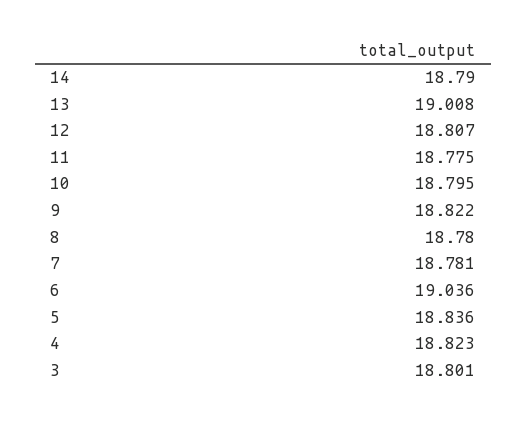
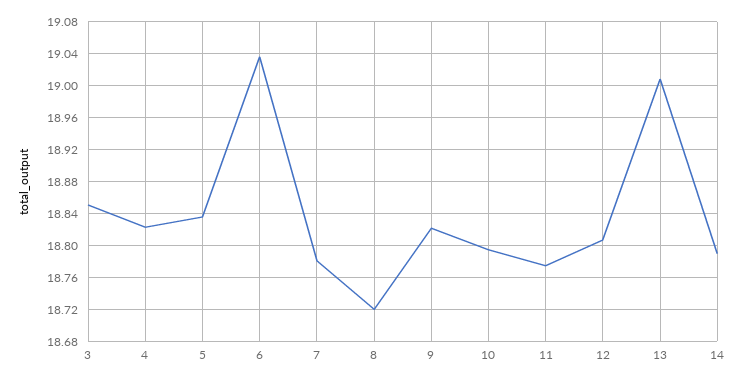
8: 18.78 -> 18.72
3: 18.801 -> 18.85

